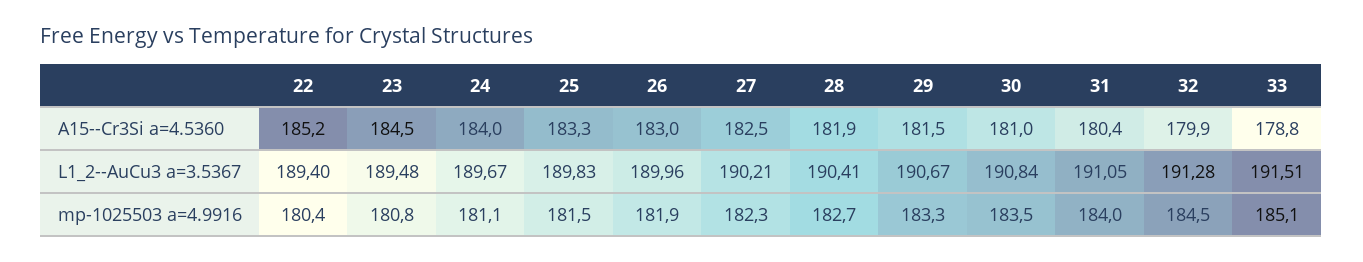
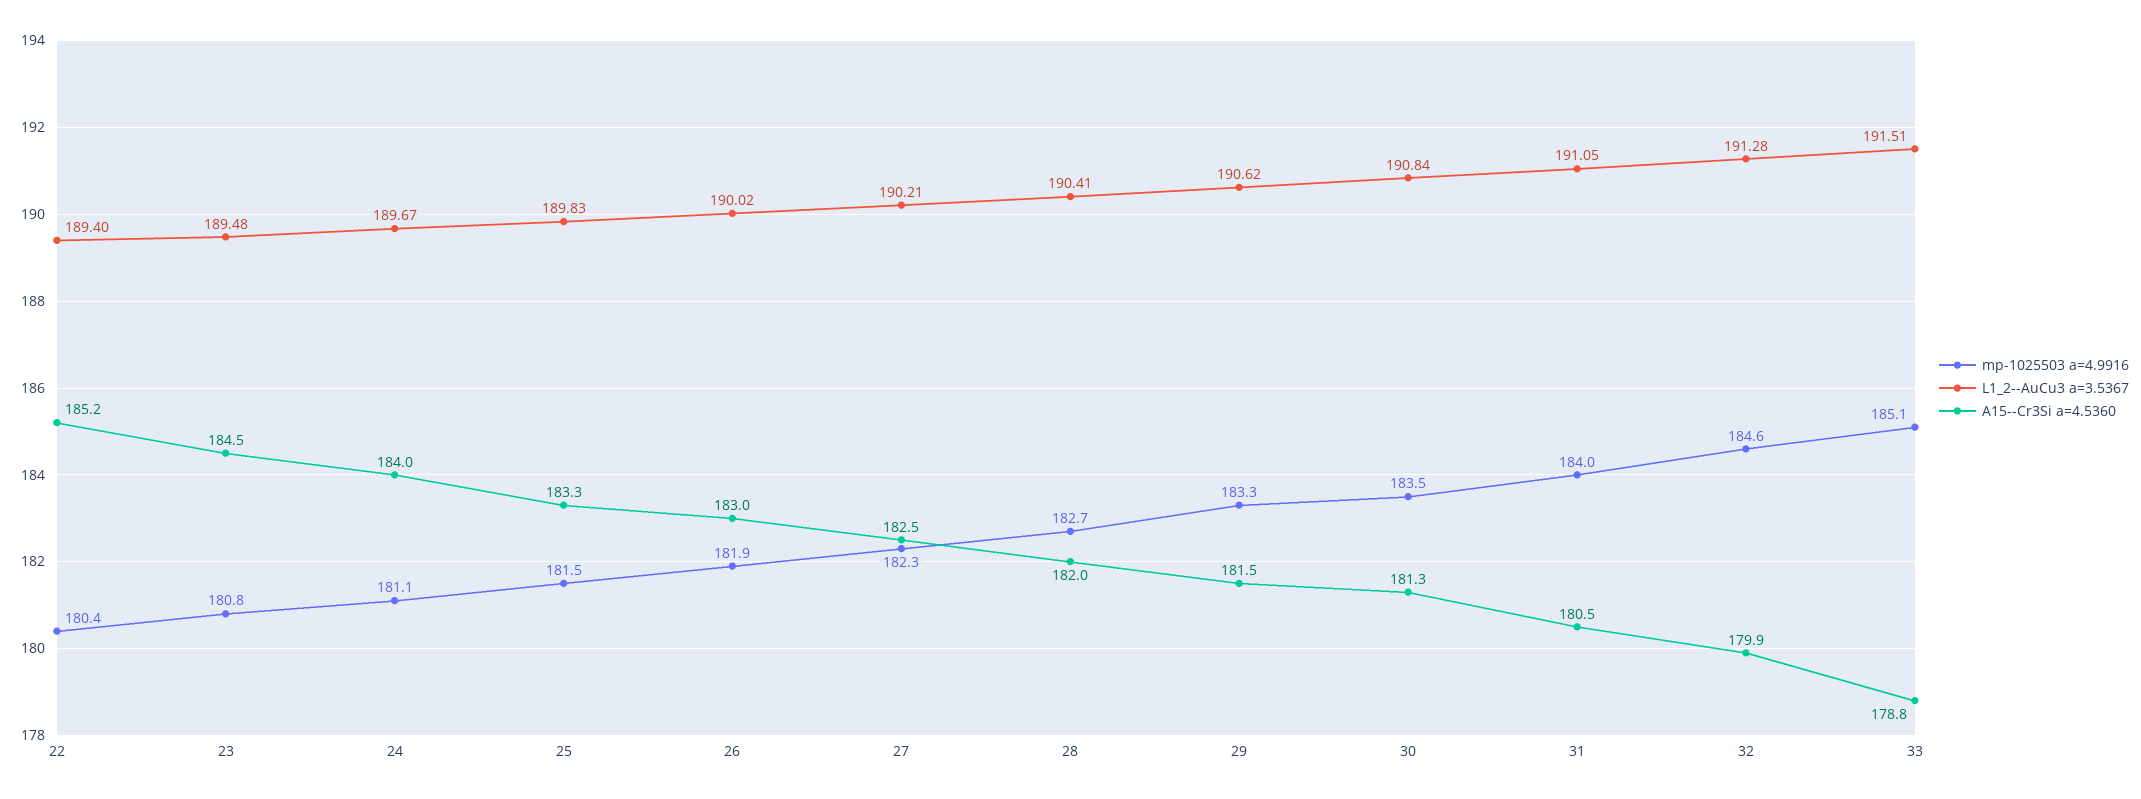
A15--Cr3Si a=4.5360, 28: 181.9 -> 182
A15--Cr3Si a=4.5360, 30: 181 -> 181.3
A15--Cr3Si a=4.5360, 31: 180.4 -> 180.5
L1_2--AuCu3 a=3.5367, 26: 189.96 -> 190.02
L1_2--AuCu3 a=3.5367, 29: 190.67 -> 190.62
mp-1025503 a=4.9916, 32: 184.5 -> 184.6

